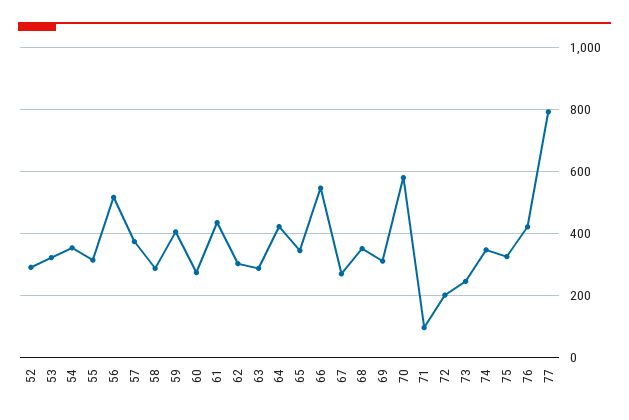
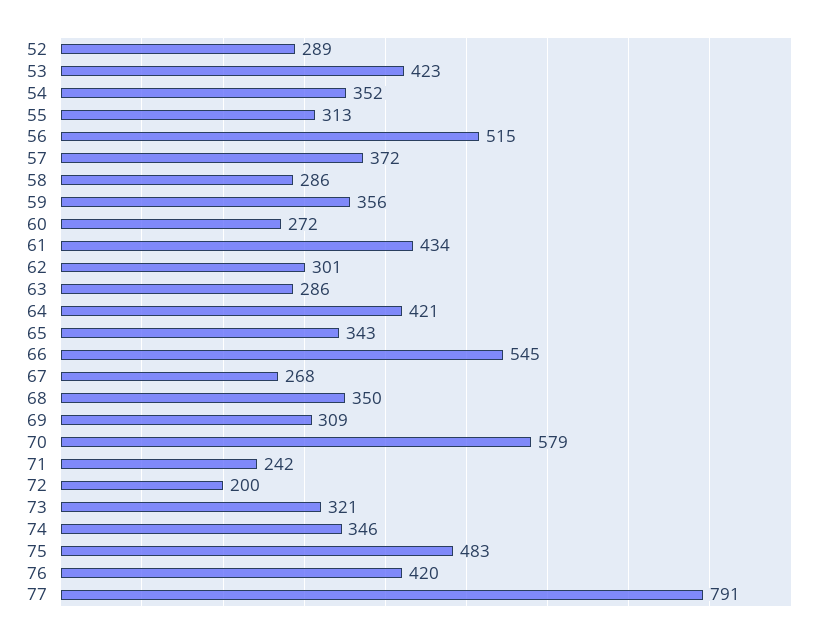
53: 320 -> 423
59: 400 -> 356
71: 100 -> 242
73: 240 -> 321
75: 320 -> 483

